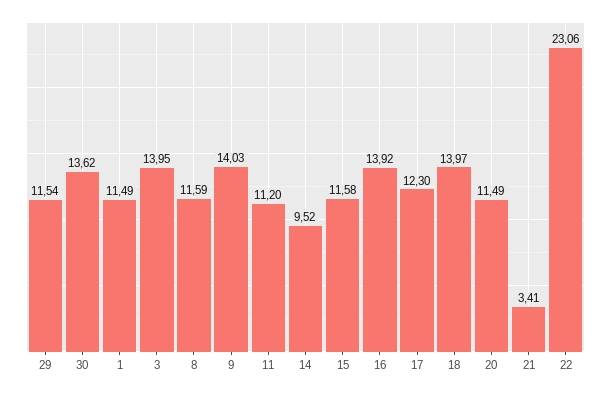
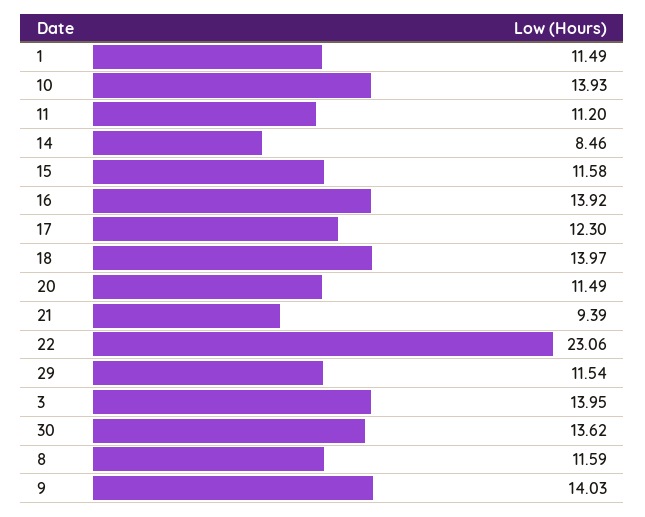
14: 9.52 -> 8.46
21: 3.41 -> 9.39
10: none -> 13.93

